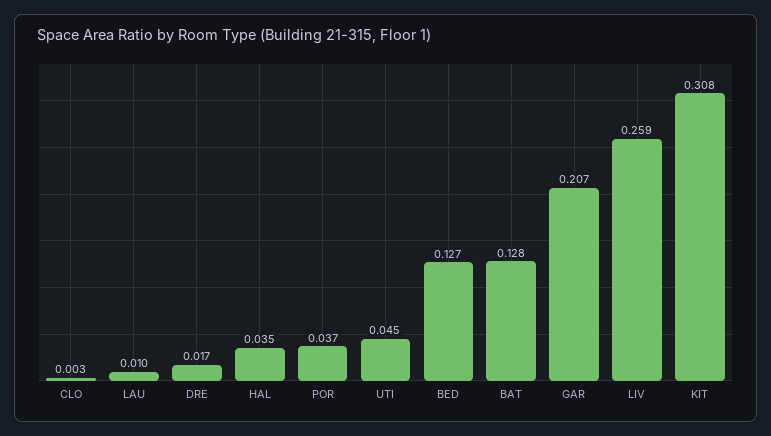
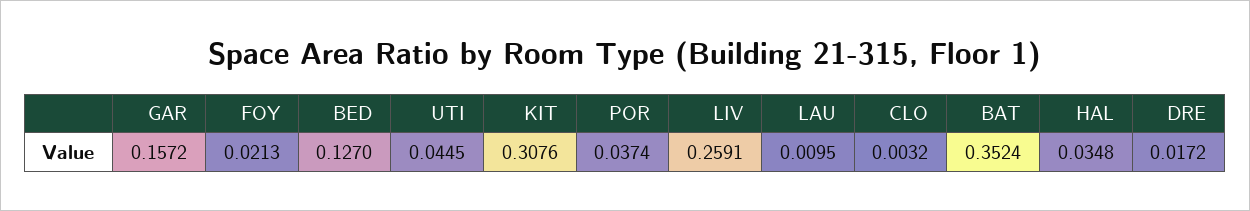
BAT: 0.128 -> 0.3524
GAR: 0.207 -> 0.1572
FOY: none -> 0.0213

